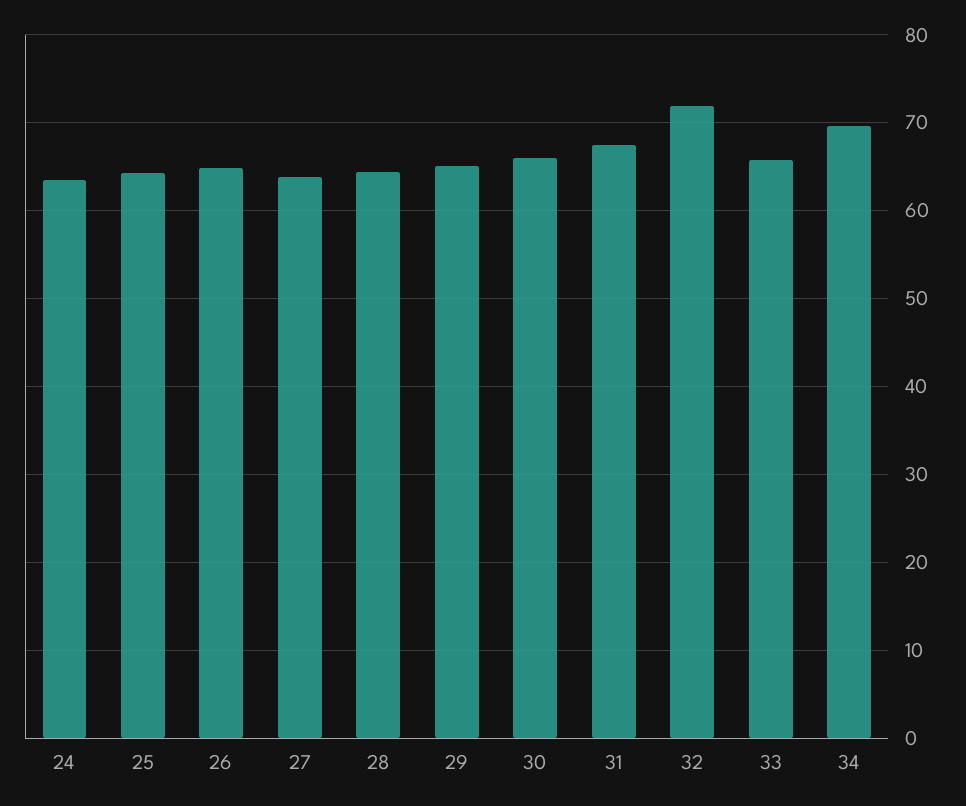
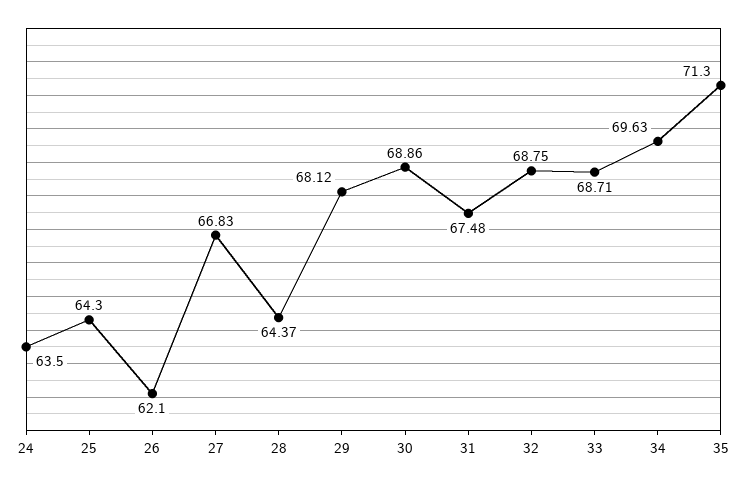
26: 65 -> 62.1
27: 64 -> 66.83
29: 65 -> 68.12
30: 66 -> 68.86
32: 72 -> 68.75
33: 66 -> 68.71
35: none -> 71.3

